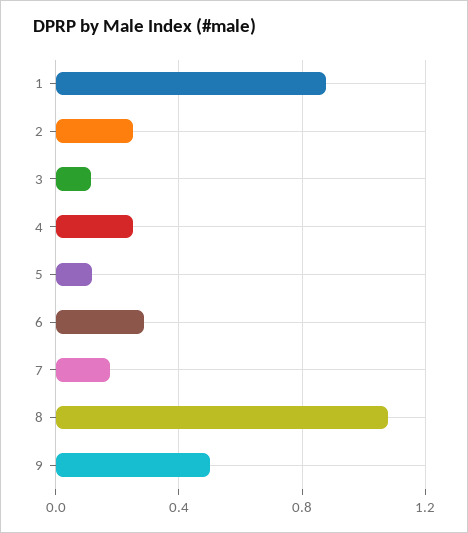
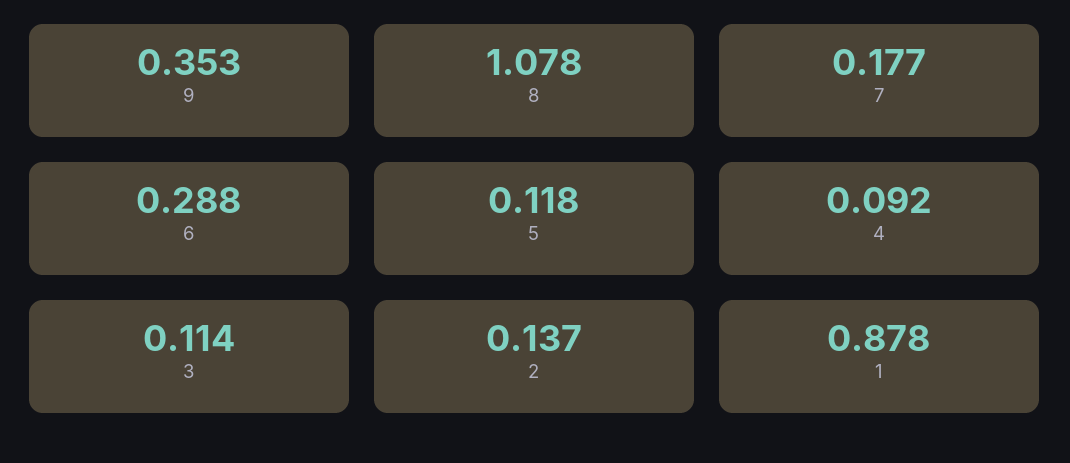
2: 0.25 -> 0.137
4: 0.25 -> 0.092
9: 0.5 -> 0.353

